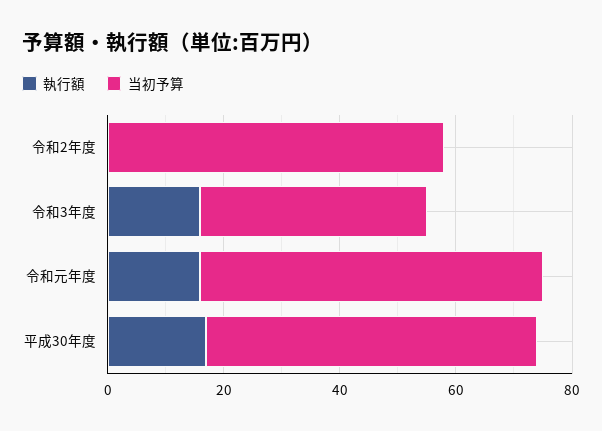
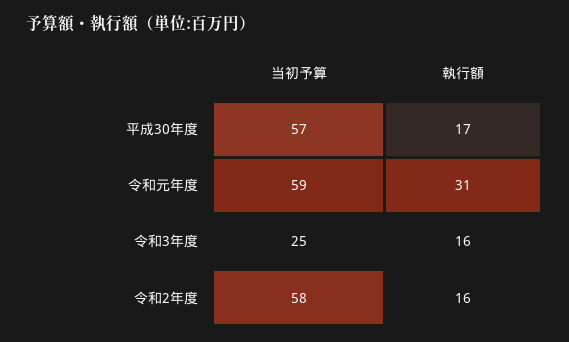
執行額, 令和2年度: 0 -> 16
当初予算, 令和3年度: 40 -> 25
執行額, 令和元年度: 15 -> 31

